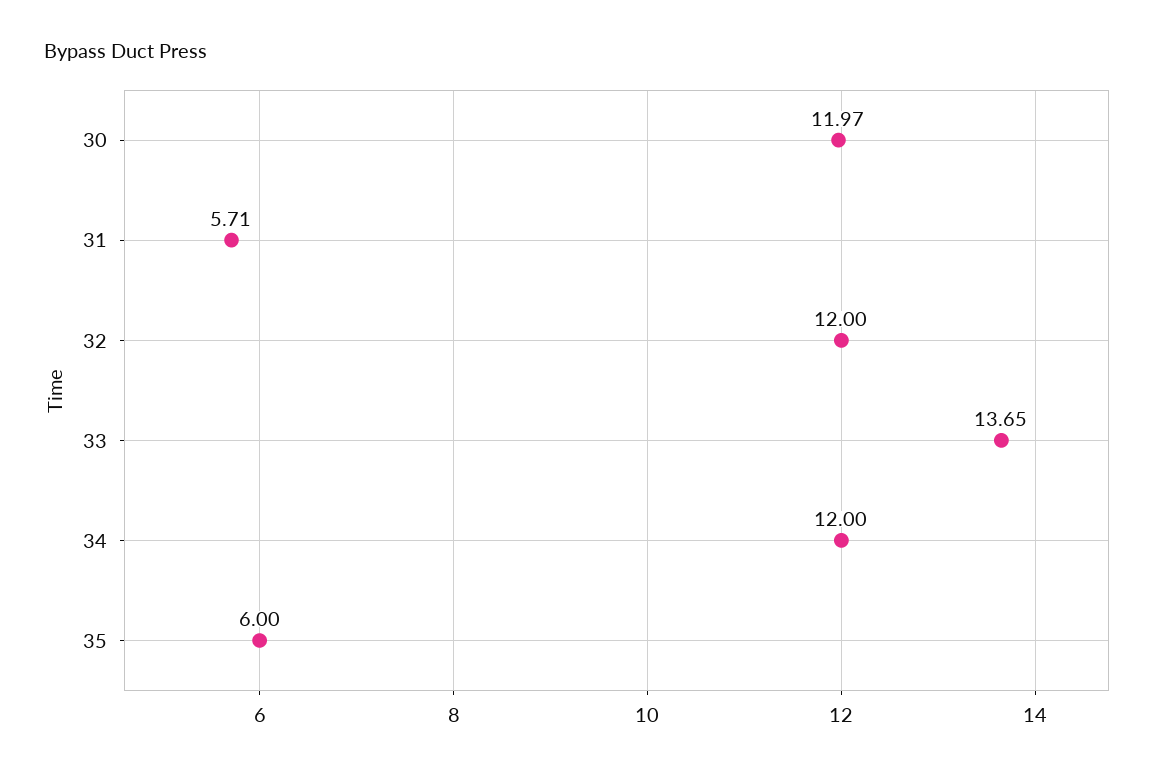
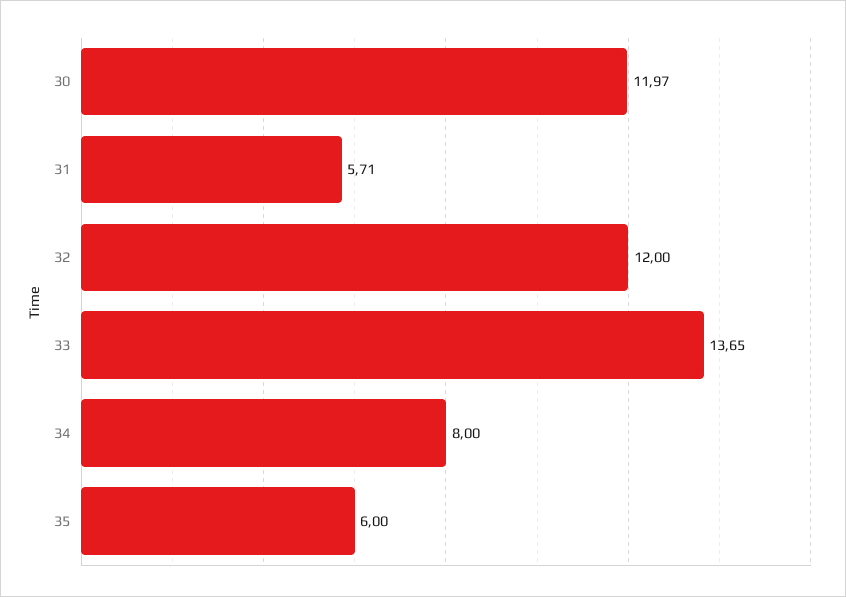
34: 12 -> 8

